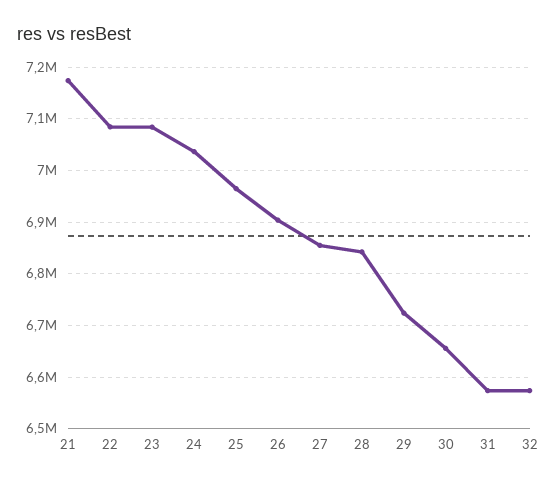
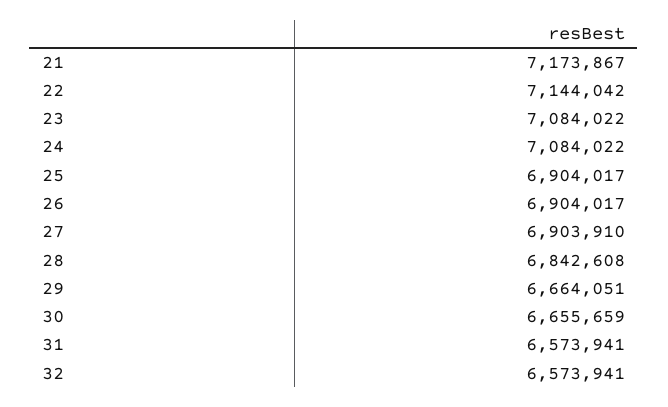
22: 7080000 -> 7144042
24: 7040000 -> 7084022
25: 6960000 -> 6904017
27: 6860000 -> 6903910
29: 6720000 -> 6664051

